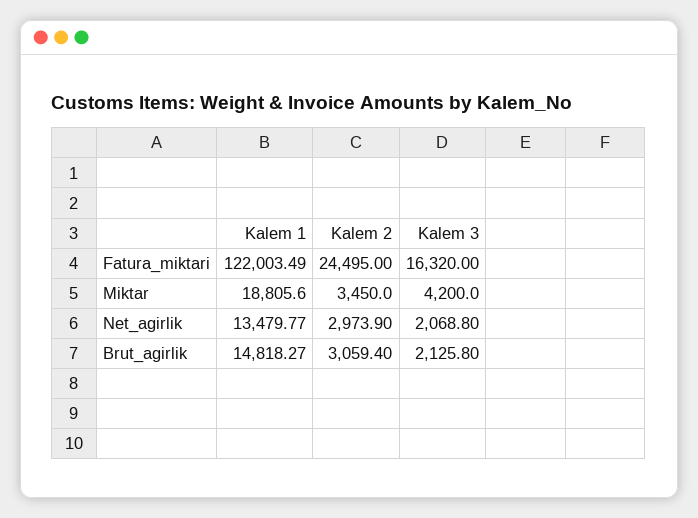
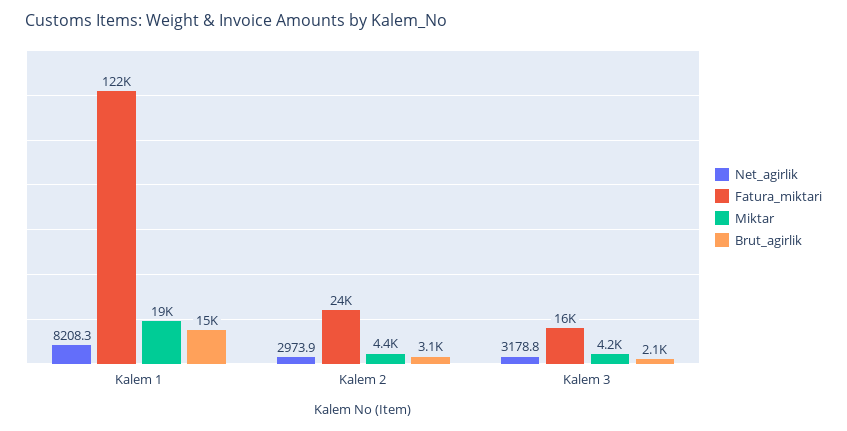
Miktar, Kalem 2: 3450 -> 4400
Net_agirlik, Kalem 1: 13479.77 -> 8208.3
Net_agirlik, Kalem 3: 2068.8 -> 3178.8

